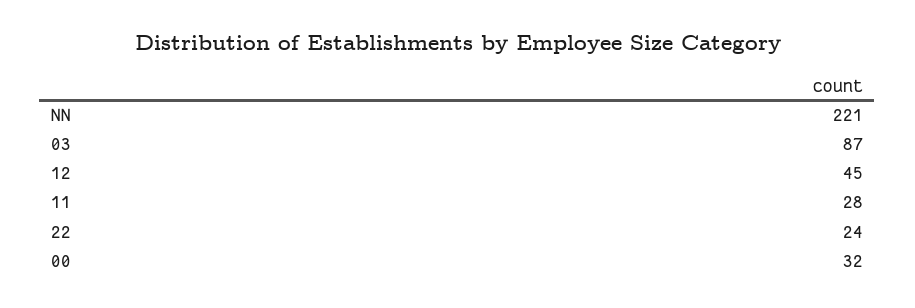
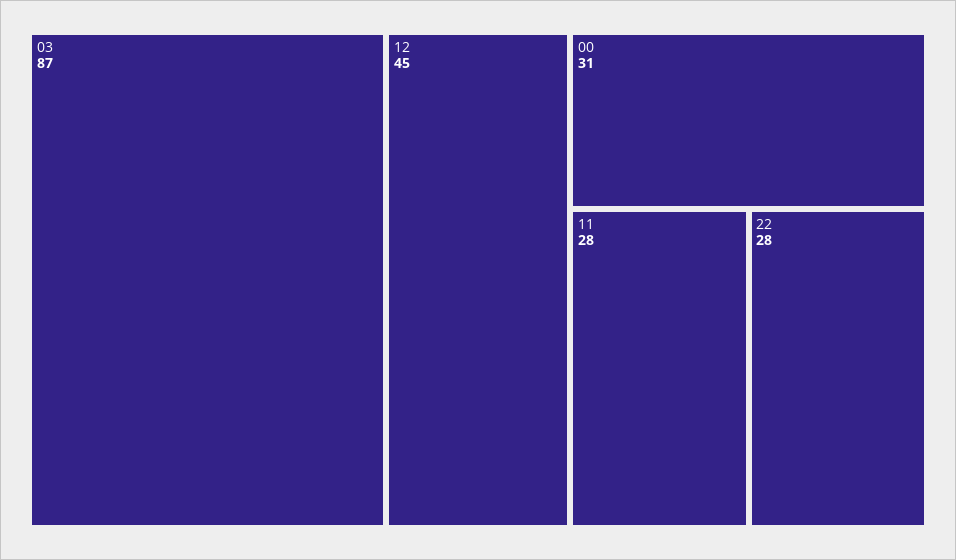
NN: 221 -> none
22: 24 -> 28
00: 32 -> 31

